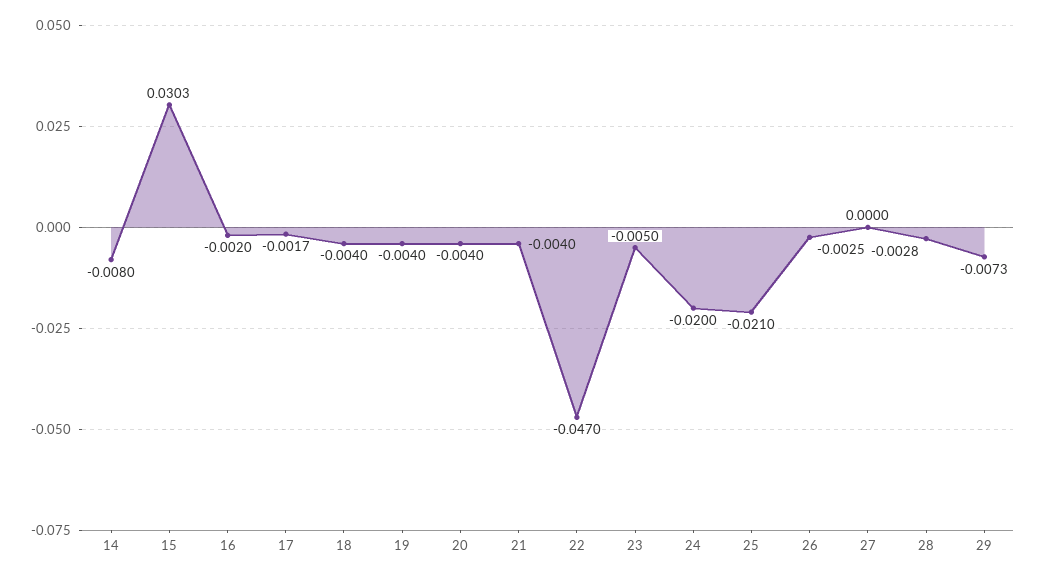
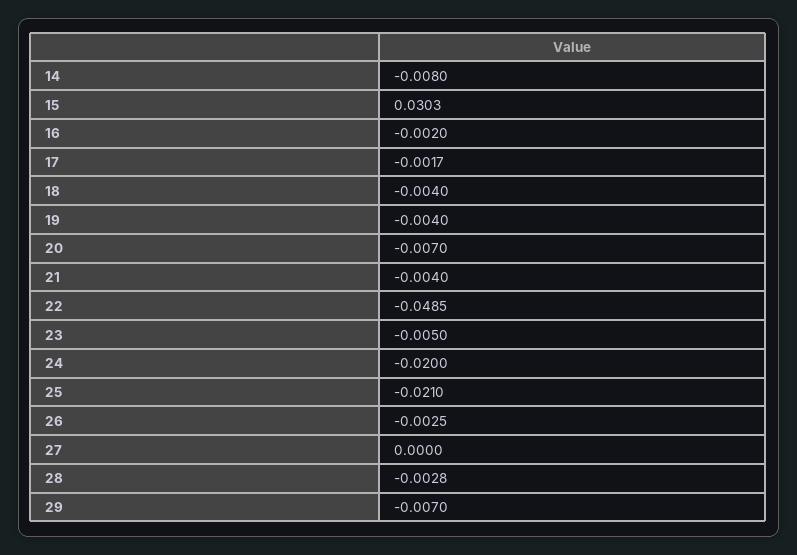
20: -0.004 -> -0.007
22: -0.047 -> -0.0485
29: -0.0073 -> -0.007

